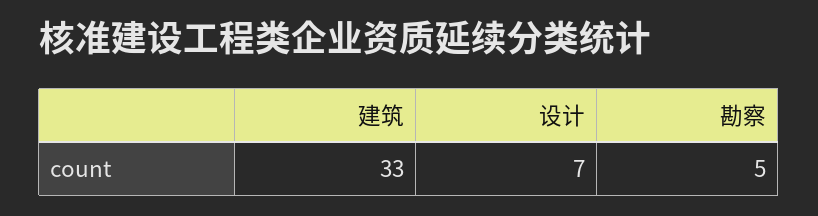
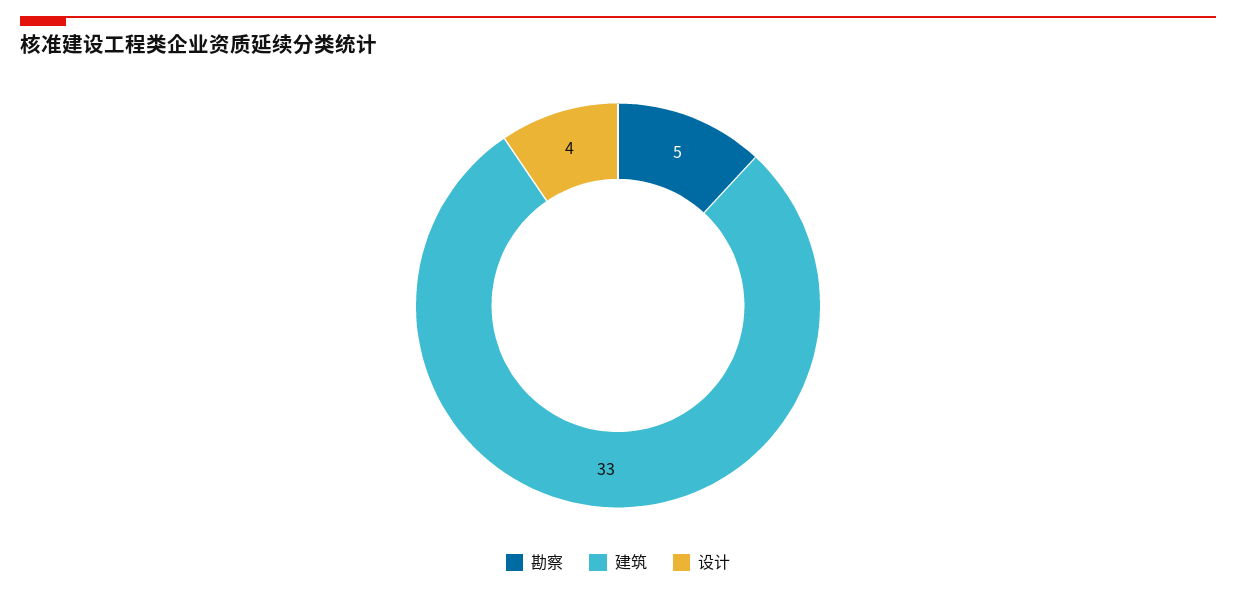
设计: 7 -> 4

